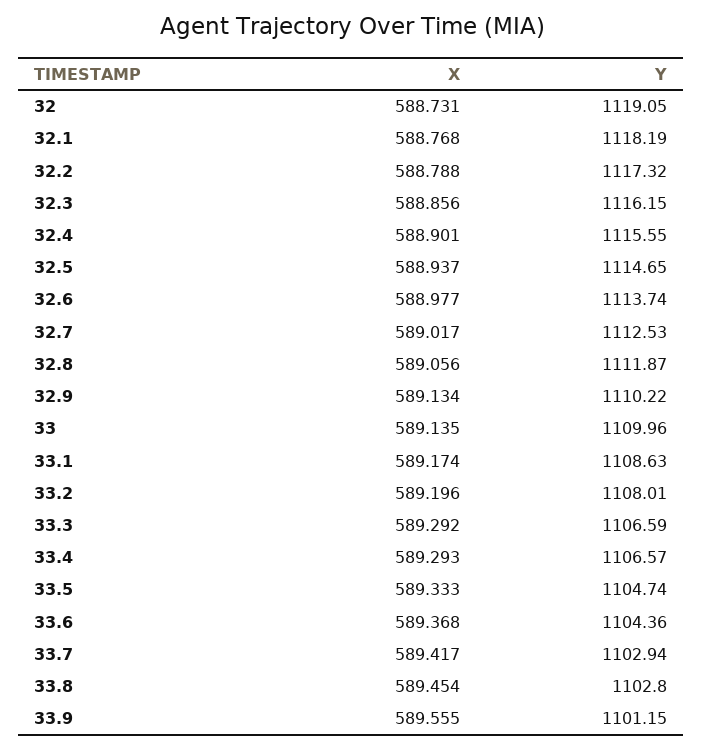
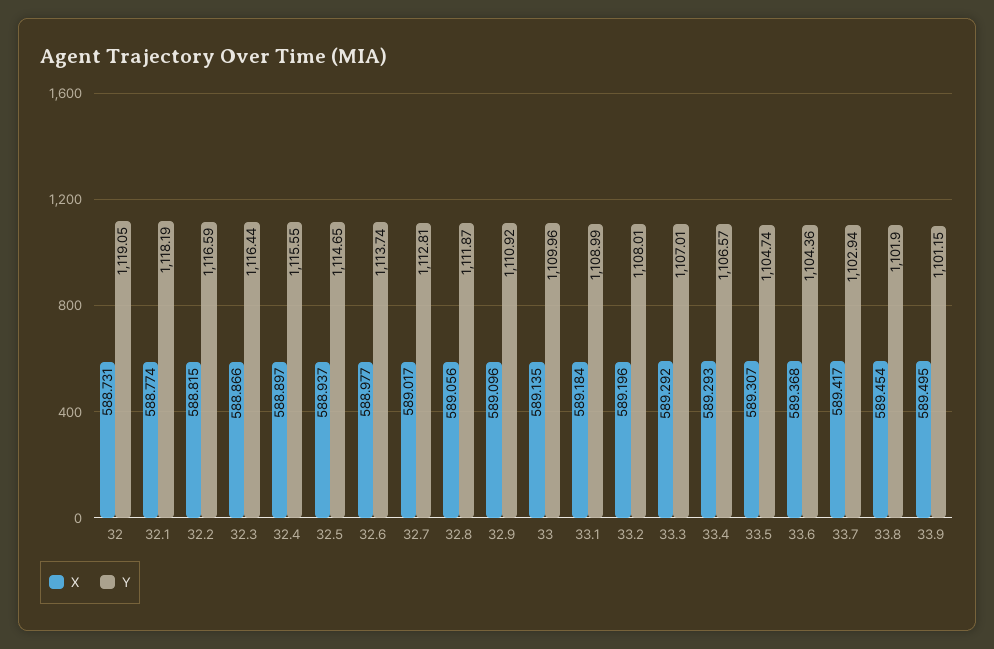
X, 32.1: 588.768 -> 588.774
X, 32.2: 588.788 -> 588.815
Y, 32.2: 1117.32 -> 1116.59
X, 32.3: 588.856 -> 588.866
Y, 32.3: 1116.15 -> 1116.44
X, 32.4: 588.901 -> 588.897
Y, 32.7: 1112.53 -> 1112.81
X, 32.9: 589.134 -> 589.096
Y, 32.9: 1110.22 -> 1110.92
X, 33.1: 589.174 -> 589.184
Y, 33.1: 1108.63 -> 1108.99
Y, 33.3: 1106.59 -> 1107.01
X, 33.5: 589.333 -> 589.307
Y, 33.8: 1102.8 -> 1101.9
X, 33.9: 589.555 -> 589.495

